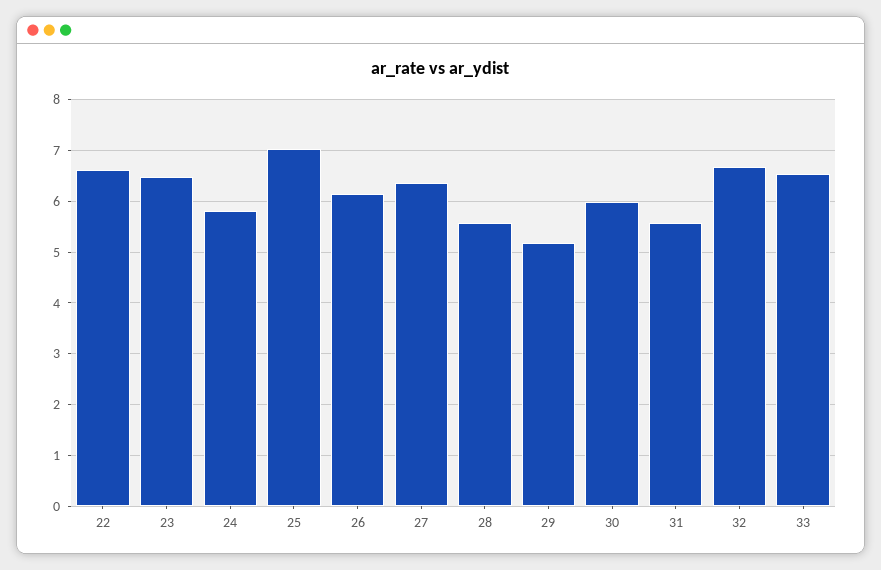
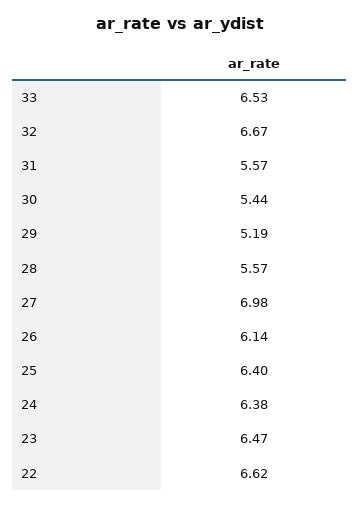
24: 5.8 -> 6.38
25: 7 -> 6.4
27: 6.4 -> 6.98
30: 6 -> 5.44

